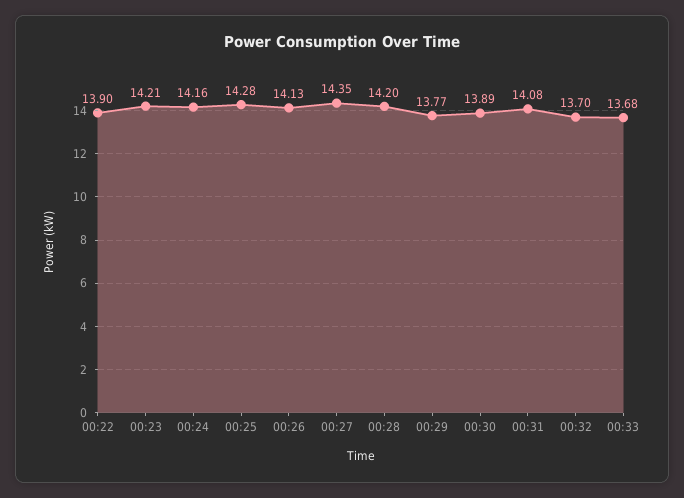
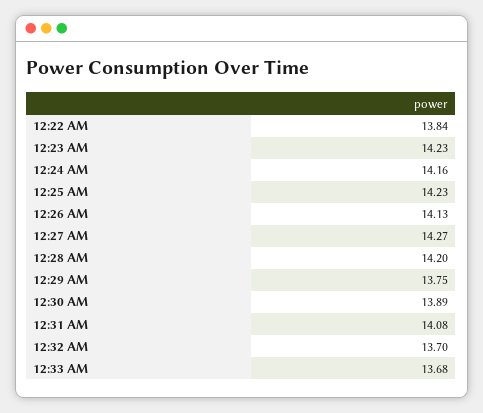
00:22: 13.9 -> 13.84
00:23: 14.21 -> 14.23
00:25: 14.28 -> 14.23
00:27: 14.35 -> 14.27
00:29: 13.77 -> 13.75

